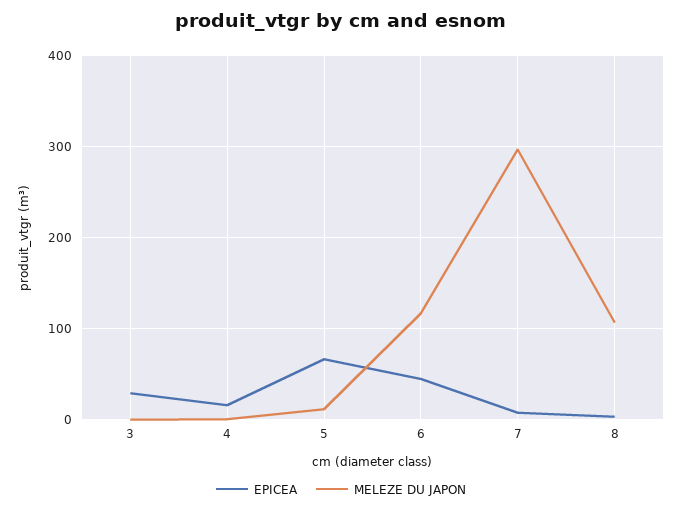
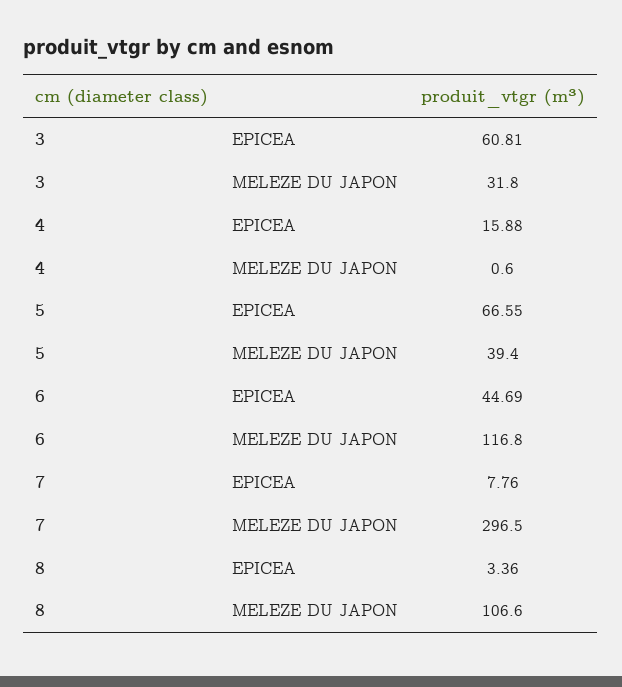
EPICEA, 3: 30 -> 60.81
MELEZE DU JAPON, 3: 0 -> 31.8
MELEZE DU JAPON, 5: 10 -> 39.4

